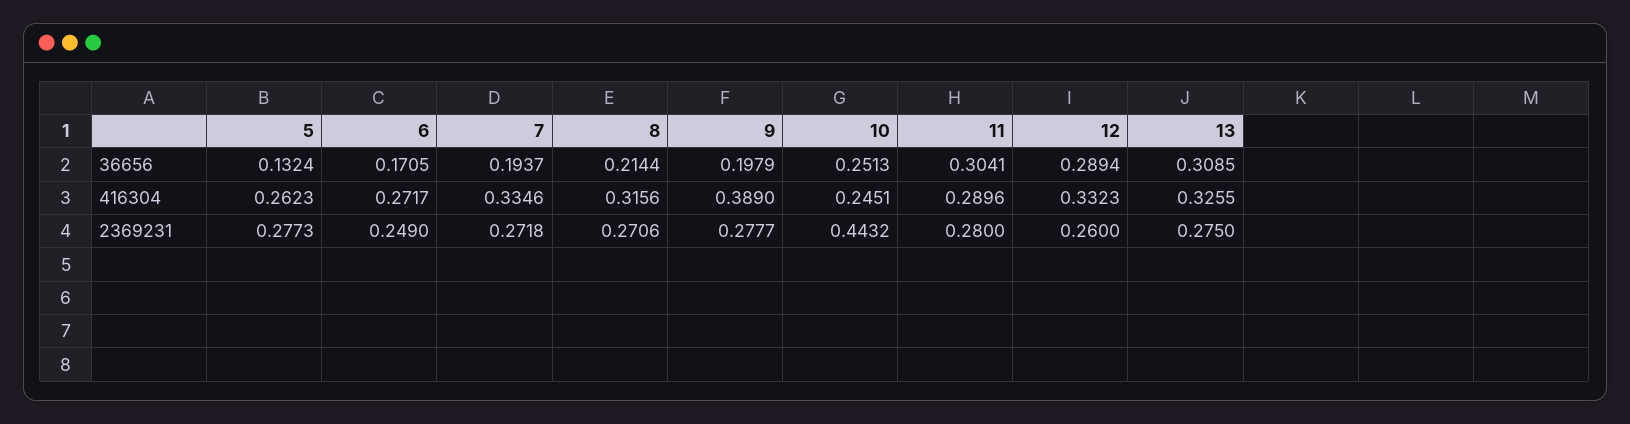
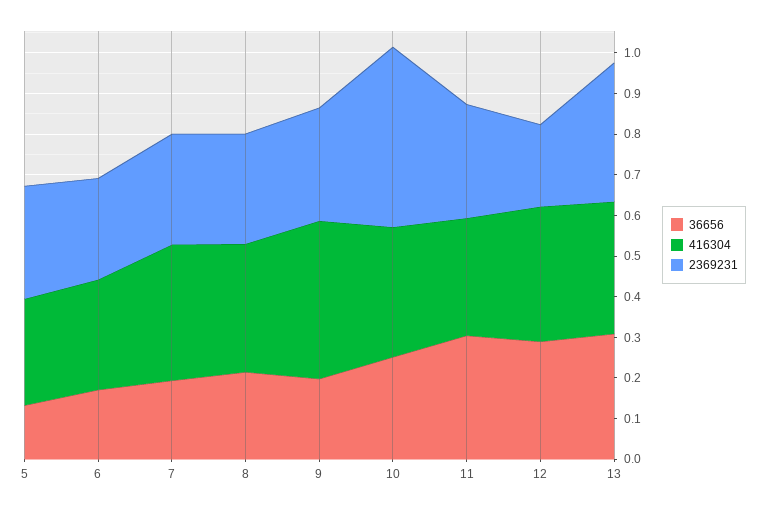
416304, 10: 0.2451 -> 0.32
2369231, 12: 0.26 -> 0.2
2369231, 13: 0.275 -> 0.34

